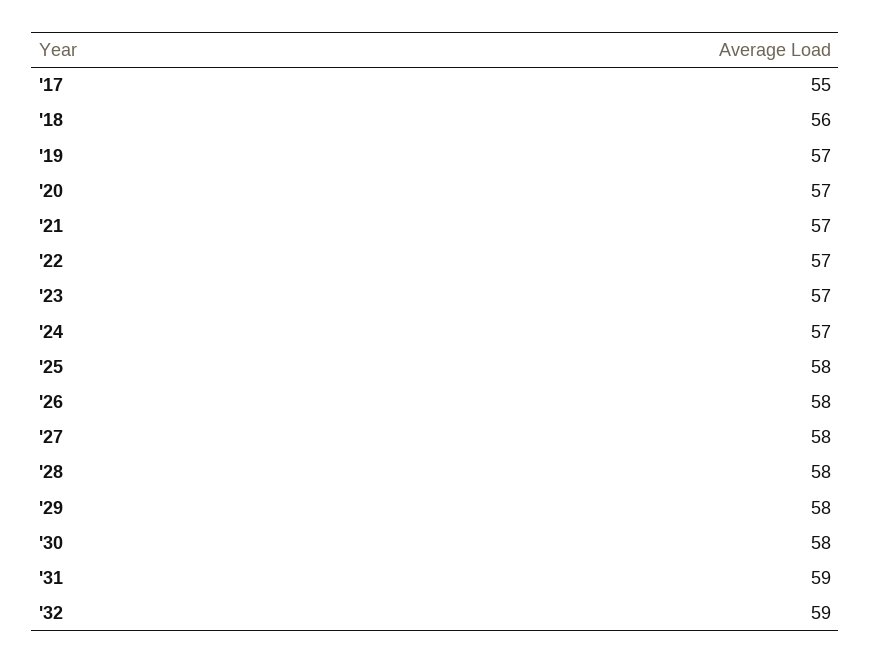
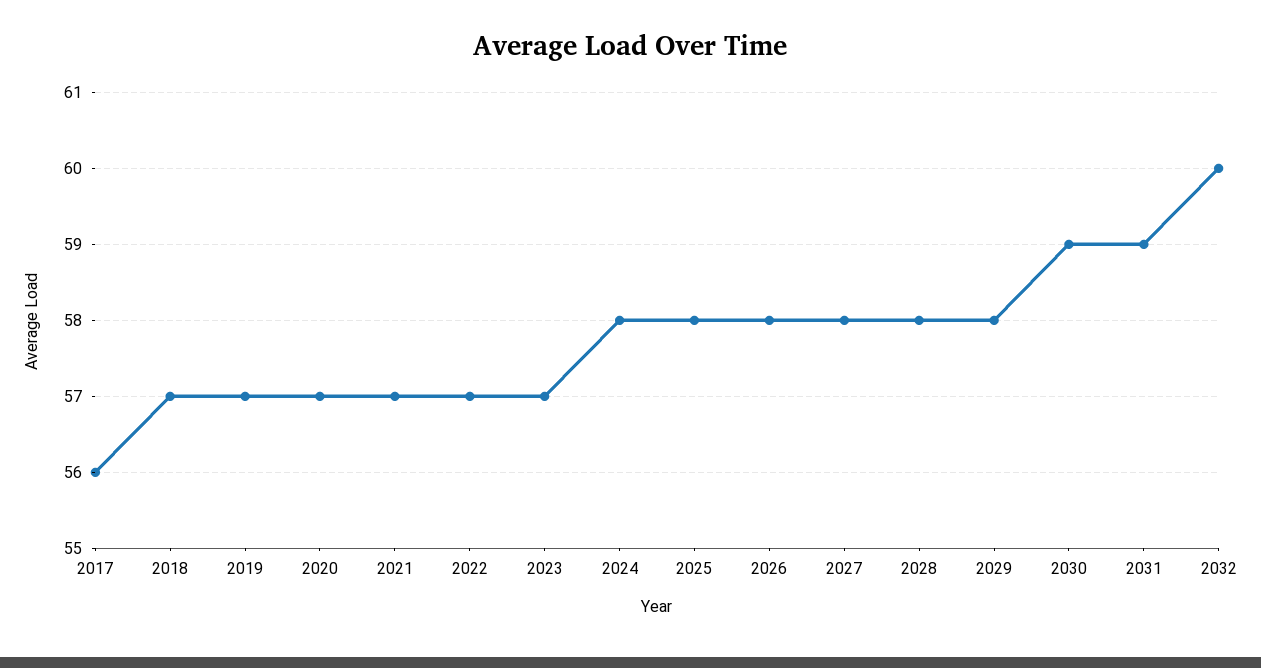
'17: 55 -> 56
'18: 56 -> 57
'24: 57 -> 58
'30: 58 -> 59
'32: 59 -> 60

